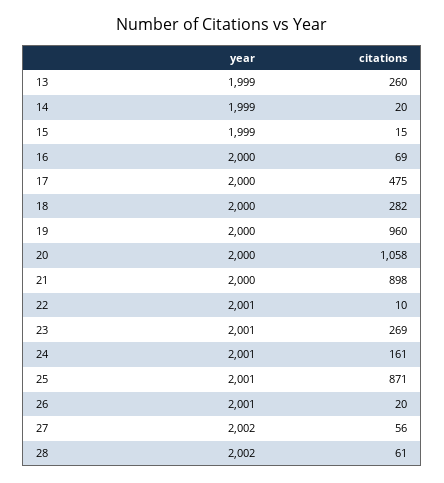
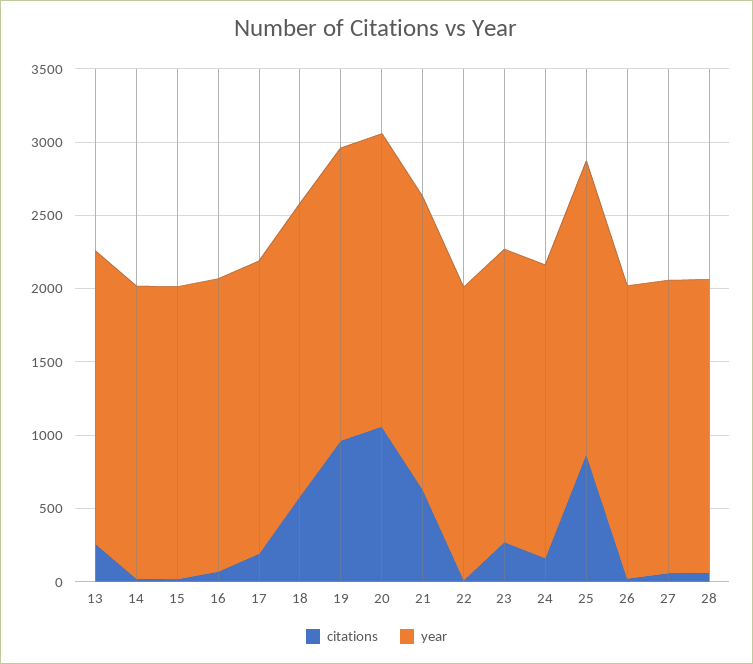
citations, 17: 475 -> 200
citations, 18: 282 -> 600
citations, 21: 898 -> 600

